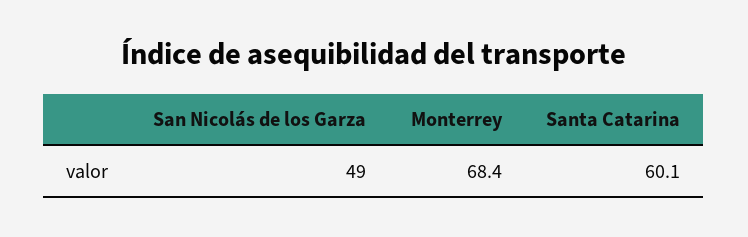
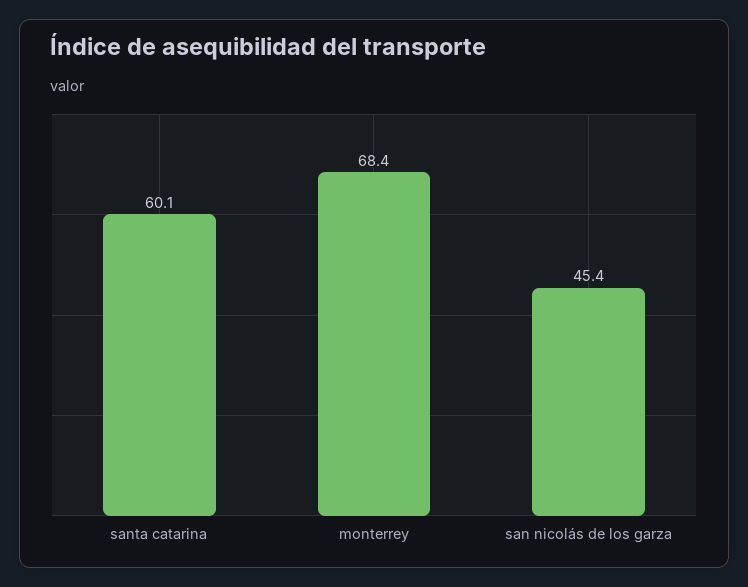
San Nicolás de los Garza: 49 -> 45.4

